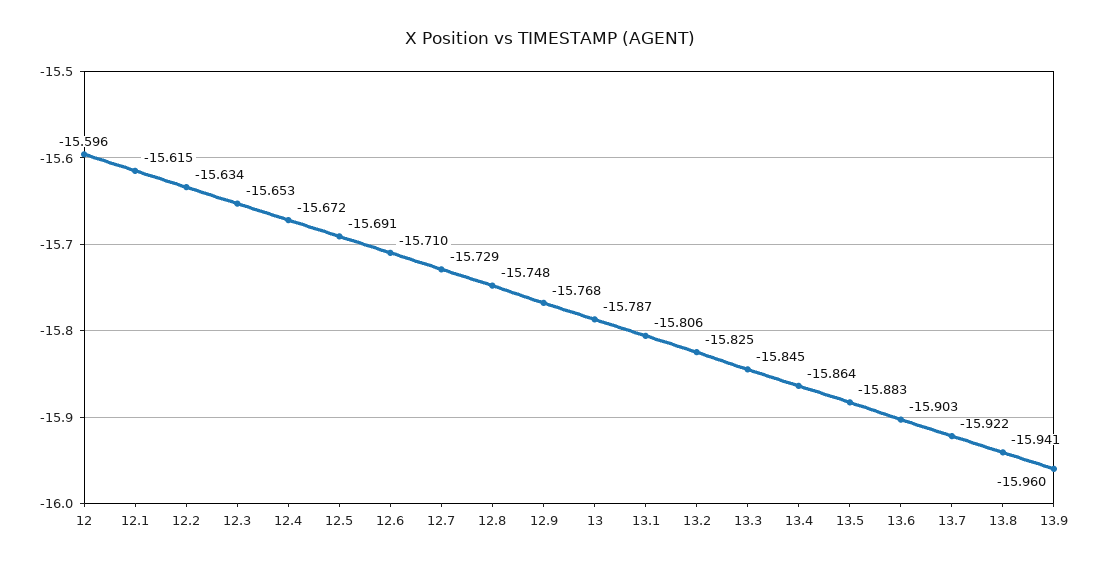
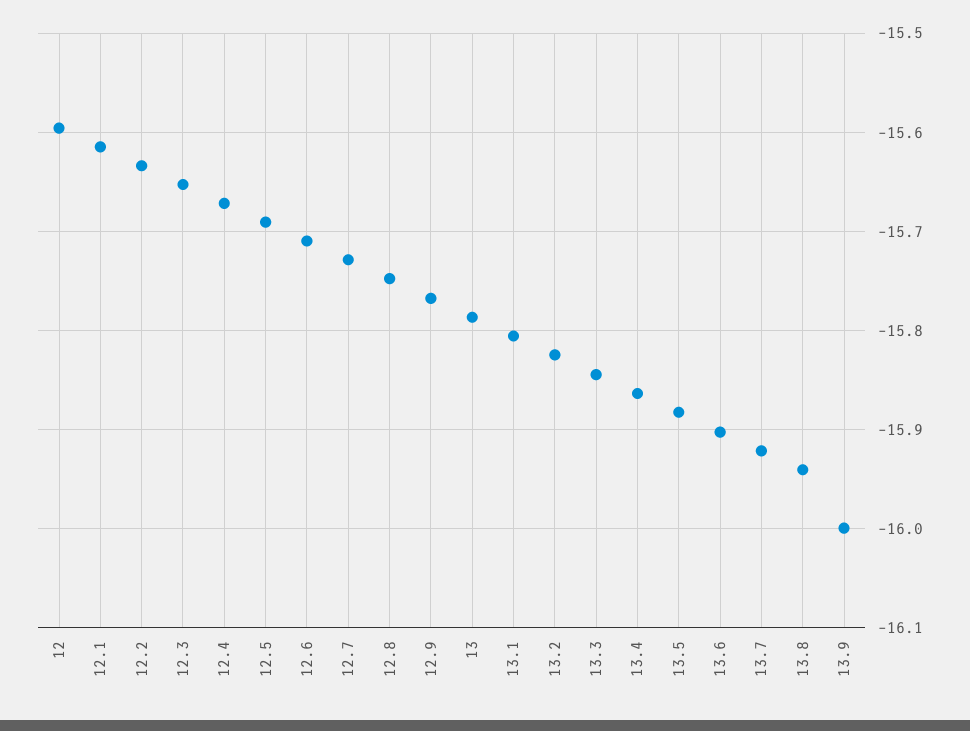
13.9: -15.96 -> -16

